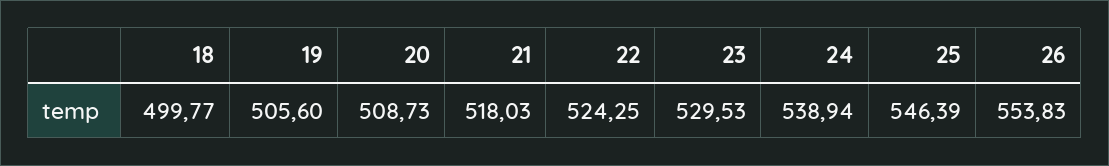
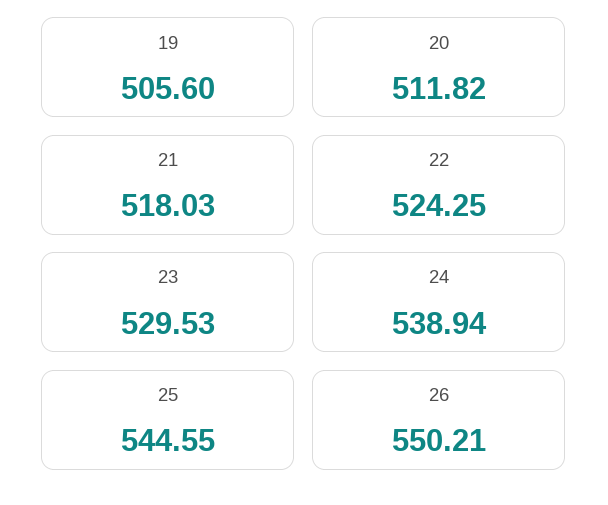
18: 499.77 -> none
20: 508.73 -> 511.82
25: 546.39 -> 544.55
26: 553.83 -> 550.21

